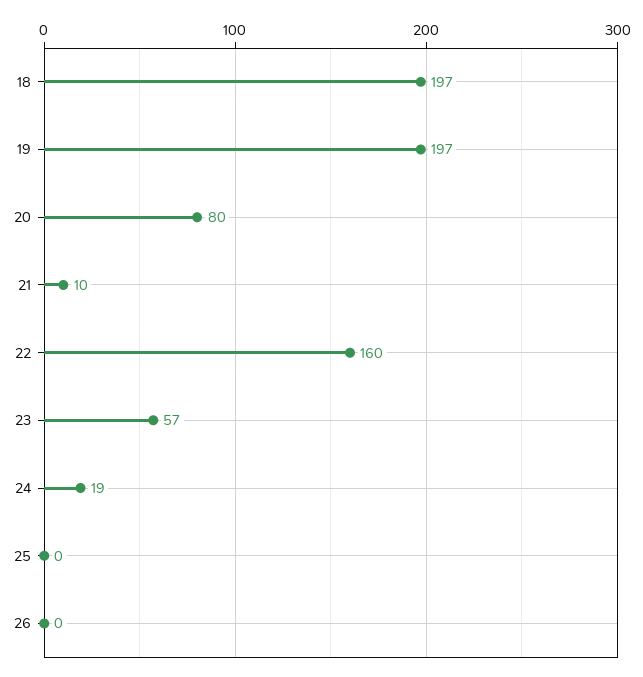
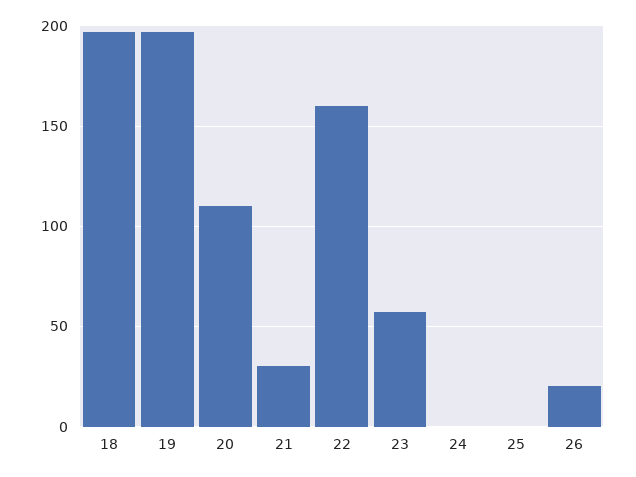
20: 80 -> 110
21: 10 -> 30
24: 19 -> 0
26: 0 -> 20

